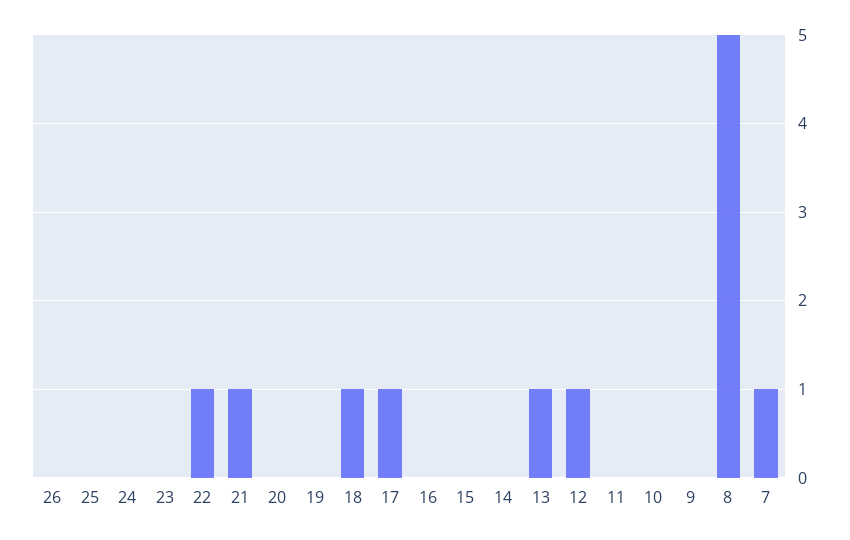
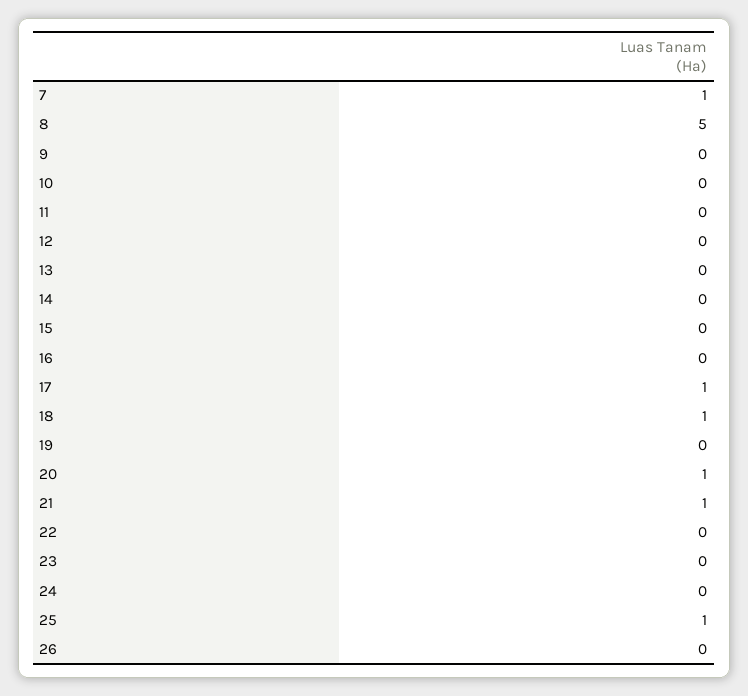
25: 0 -> 1
22: 1 -> 0
20: 0 -> 1
13: 1 -> 0
12: 1 -> 0

